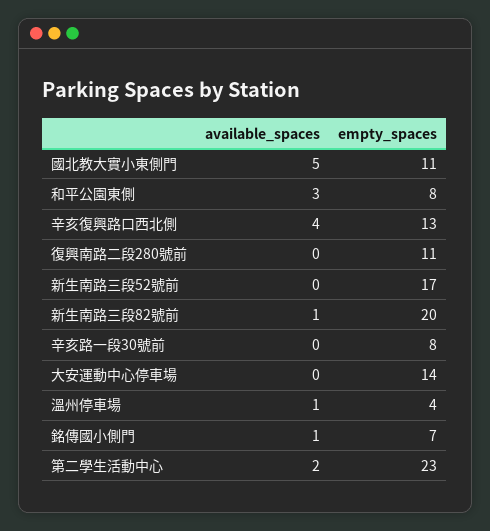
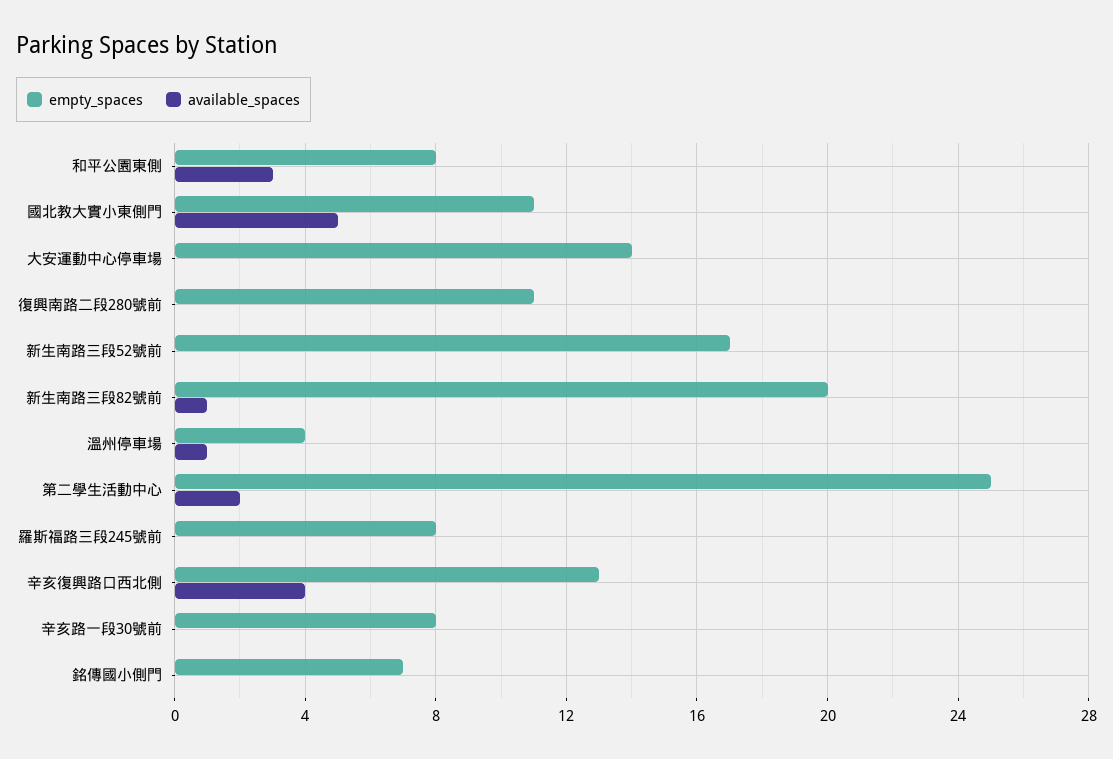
available_spaces, 銘傳國小側門: 1 -> 0
empty_spaces, 第二學生活動中心: 23 -> 25
empty_spaces, 羅斯福路三段245號前: none -> 8
available_spaces, 羅斯福路三段245號前: none -> 0

